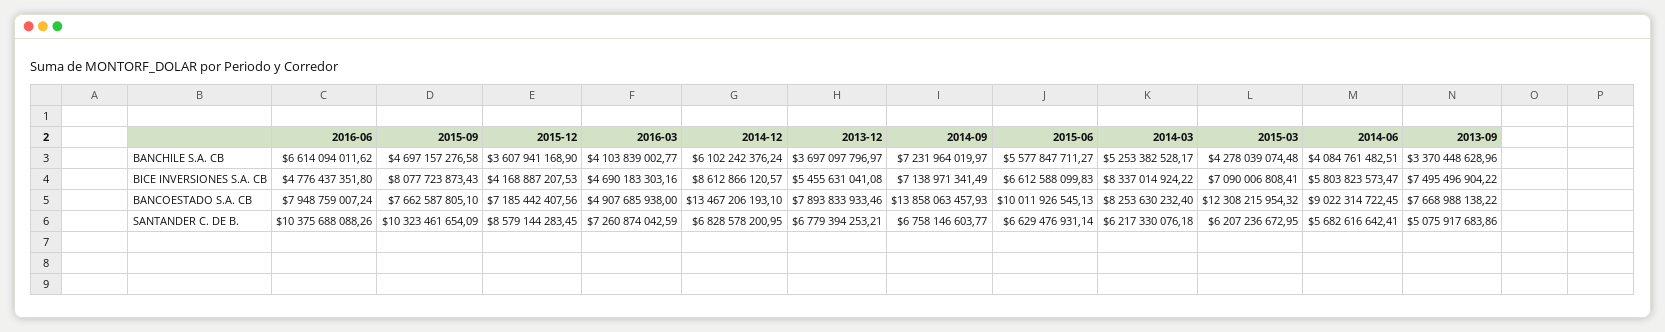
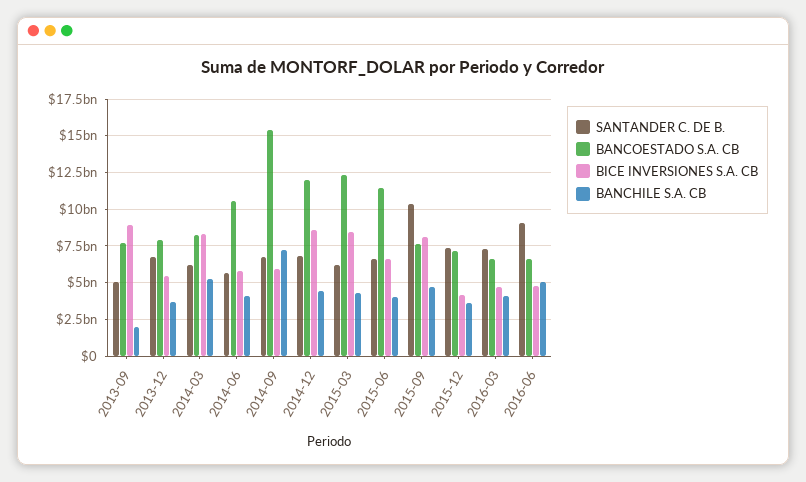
BANCHILE S.A. CB, 2016-06: 6614094011.62 -> 5000000000
BANCHILE S.A. CB, 2014-12: 6102242376.24 -> 4500000000
BANCHILE S.A. CB, 2015-06: 5577847711.27 -> 4000000000
BANCHILE S.A. CB, 2013-09: 3370448628.96 -> 2000000000
BICE INVERSIONES S.A. CB, 2014-09: 7138971341.49 -> 6000000000
BICE INVERSIONES S.A. CB, 2015-03: 7090006808.41 -> 8500000000
BICE INVERSIONES S.A. CB, 2013-09: 7495496904.22 -> 9000000000
BANCOESTADO S.A. CB, 2016-06: 7948759007.24 -> 6500000000
BANCOESTADO S.A. CB, 2016-03: 4907685938 -> 6500000000
BANCOESTADO S.A. CB, 2014-12: 13467206193.1 -> 12000000000
BANCOESTADO S.A. CB, 2014-09: 13858063457.93 -> 15500000000
BANCOESTADO S.A. CB, 2015-06: 10011926545.13 -> 11500000000
BANCOESTADO S.A. CB, 2014-06: 9022314722.45 -> 10500000000
SANTANDER C. DE B., 2016-06: 10375688088.26 -> 9000000000
SANTANDER C. DE B., 2015-12: 8579144283.45 -> 7500000000

